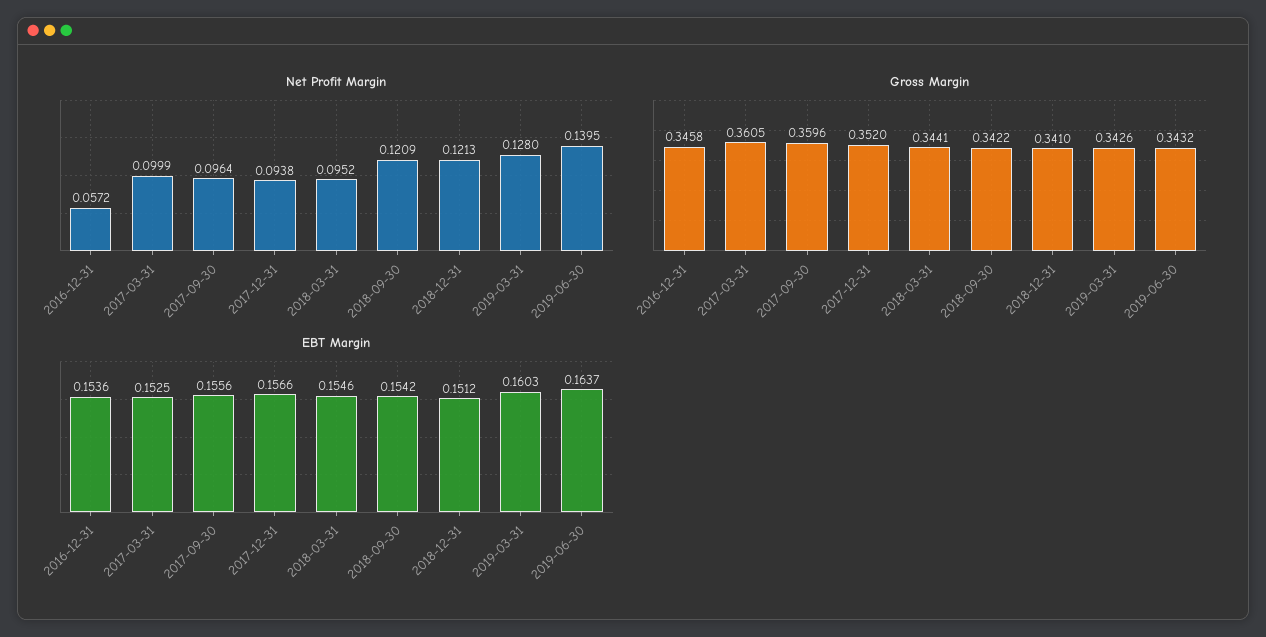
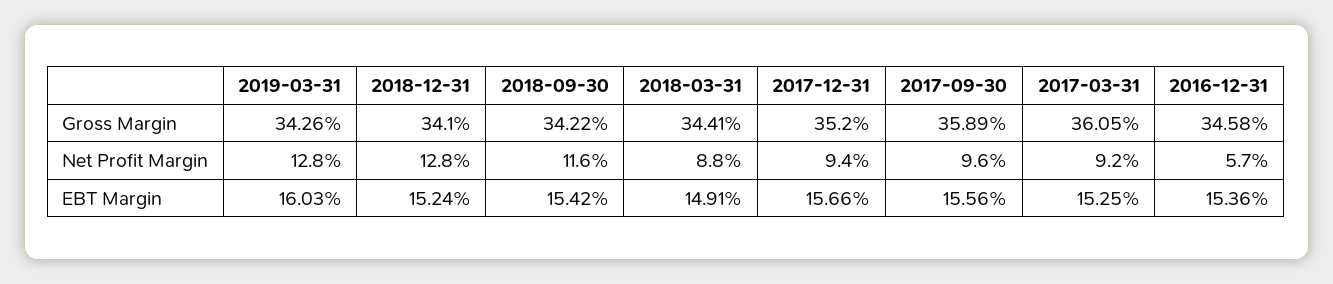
Net Profit Margin, 2017-03-31: 0.0999 -> 0.092
Net Profit Margin, 2018-03-31: 0.0952 -> 0.088
Net Profit Margin, 2018-09-30: 0.1209 -> 0.116
Net Profit Margin, 2018-12-31: 0.1213 -> 0.128
Net Profit Margin, 2019-06-30: 0.1395 -> none
Gross Margin, 2017-09-30: 0.3596 -> 0.3589
Gross Margin, 2019-06-30: 0.3432 -> none
EBT Margin, 2018-03-31: 0.1546 -> 0.1491
EBT Margin, 2018-12-31: 0.1512 -> 0.1524
EBT Margin, 2019-06-30: 0.1637 -> none

